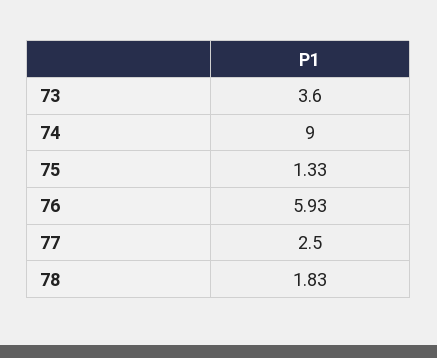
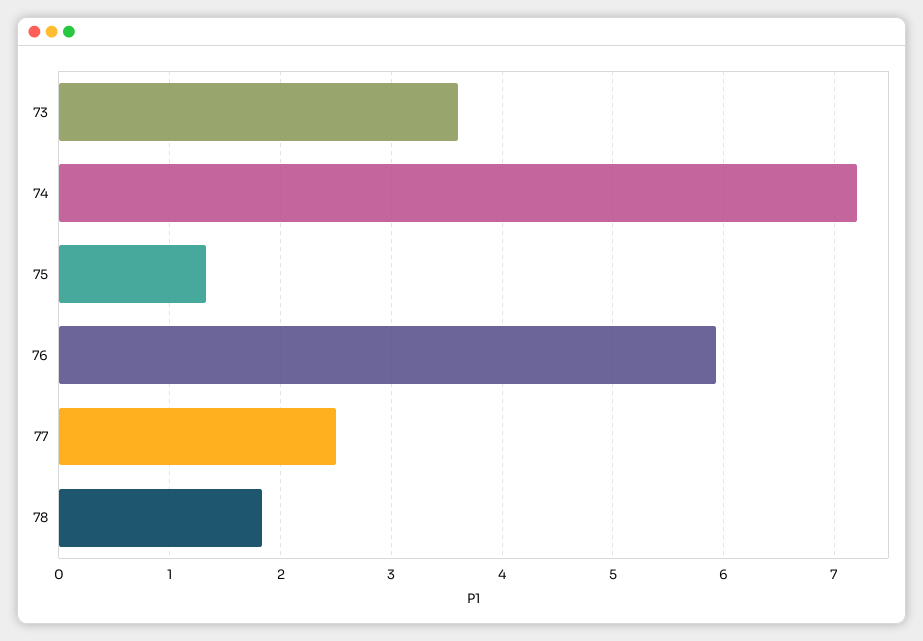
74: 9 -> 7.2

